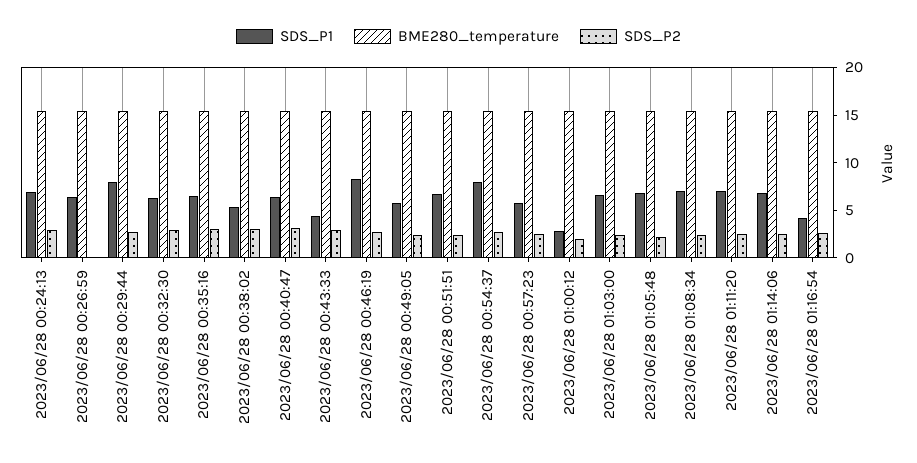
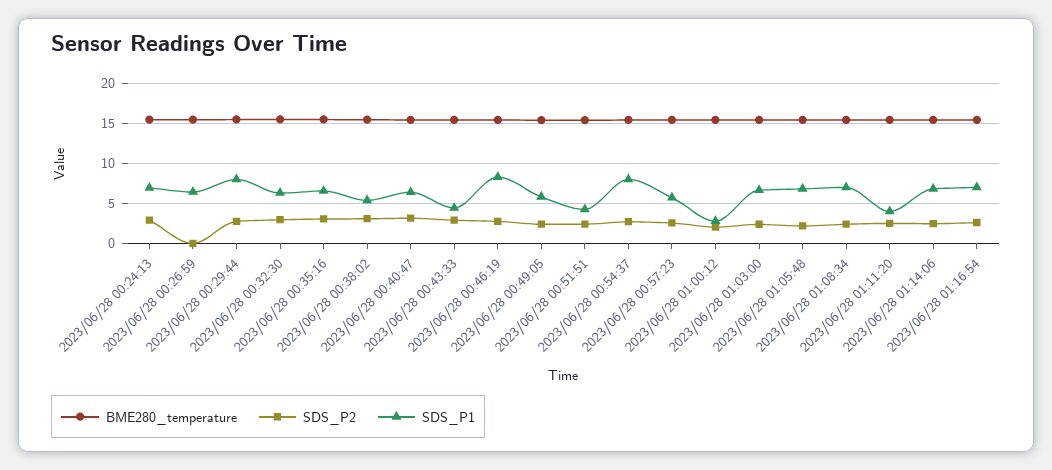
SDS_P1, 2023/06/28 00:51:51: 7 -> 4
SDS_P1, 2023/06/28 01:11:20: 7 -> 4
SDS_P1, 2023/06/28 01:16:54: 4 -> 7

